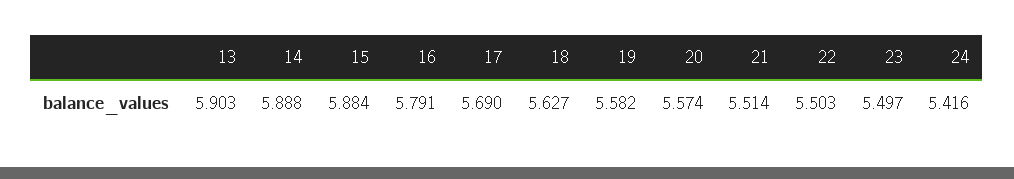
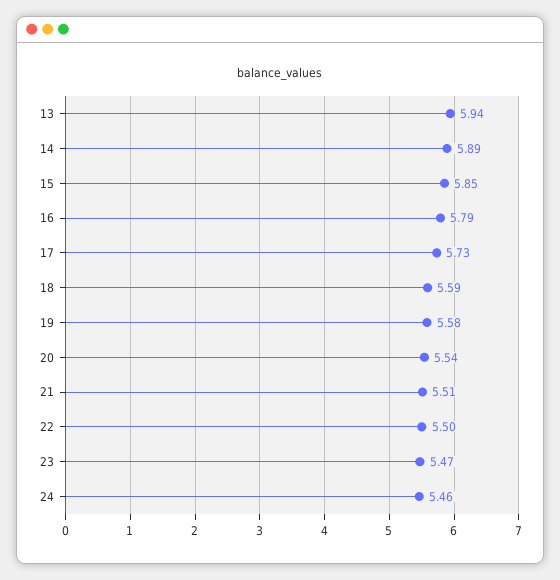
13: 5.903 -> 5.94
15: 5.884 -> 5.85
17: 5.69 -> 5.73
18: 5.627 -> 5.59
20: 5.574 -> 5.54
23: 5.497 -> 5.47
24: 5.416 -> 5.46

